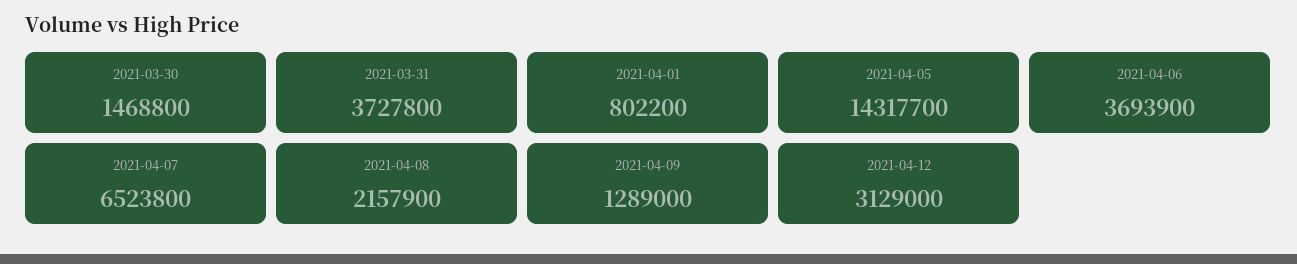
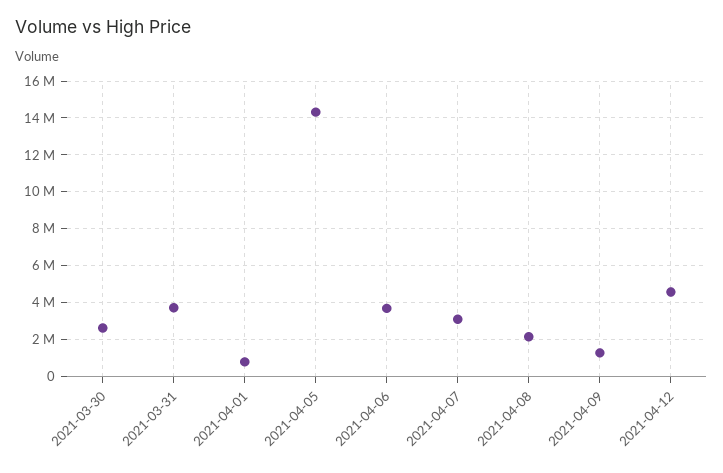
2021-03-30: 1468800 -> 2500000
2021-04-07: 6523800 -> 3000000
2021-04-12: 3129000 -> 4500000

